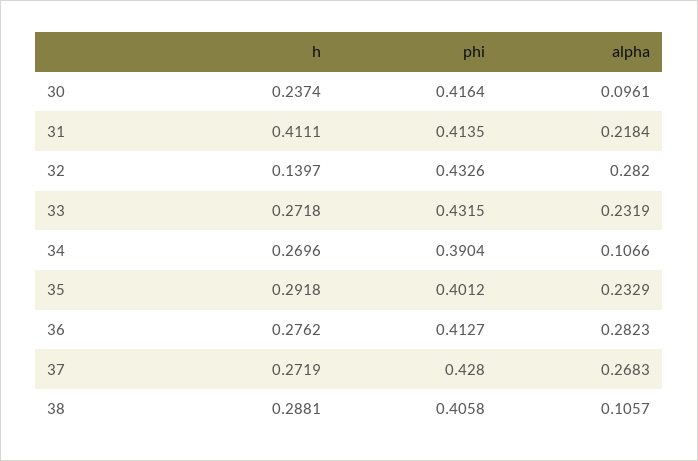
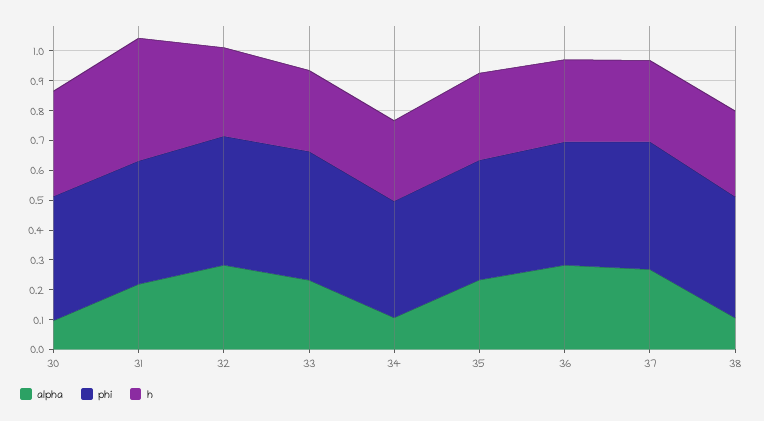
h, 30: 0.2374 -> 0.35
h, 32: 0.1397 -> 0.3

